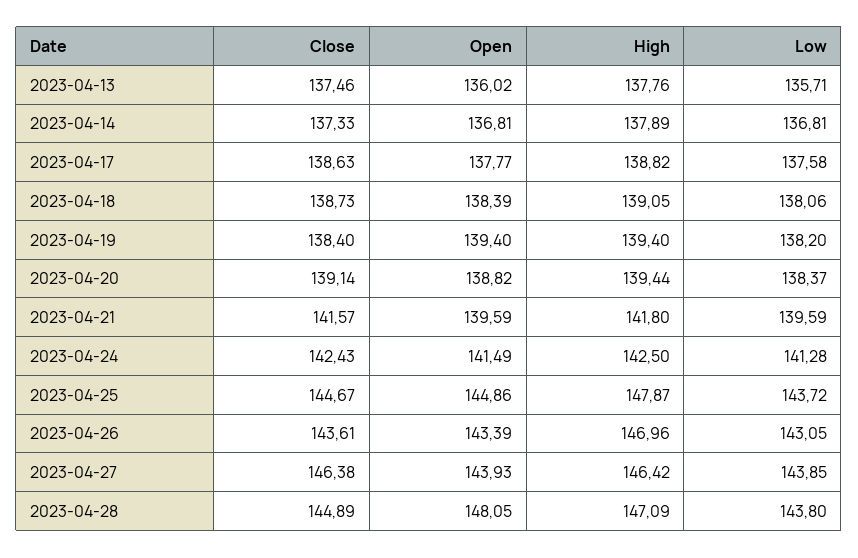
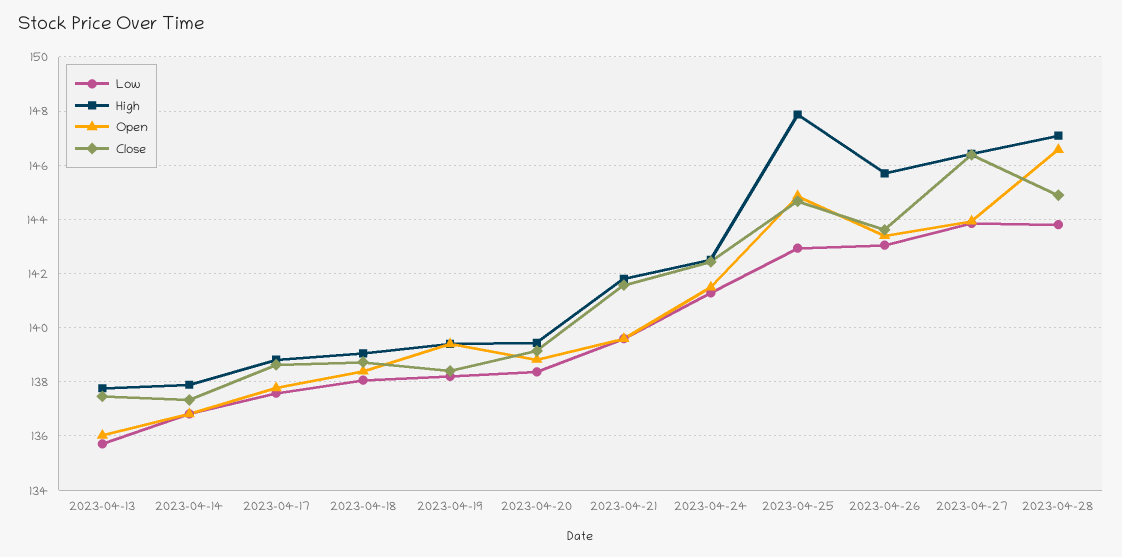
Low, 2023-04-25: 143.72 -> 143
High, 2023-04-26: 146.96 -> 145.75
Open, 2023-04-28: 148.05 -> 146.5

